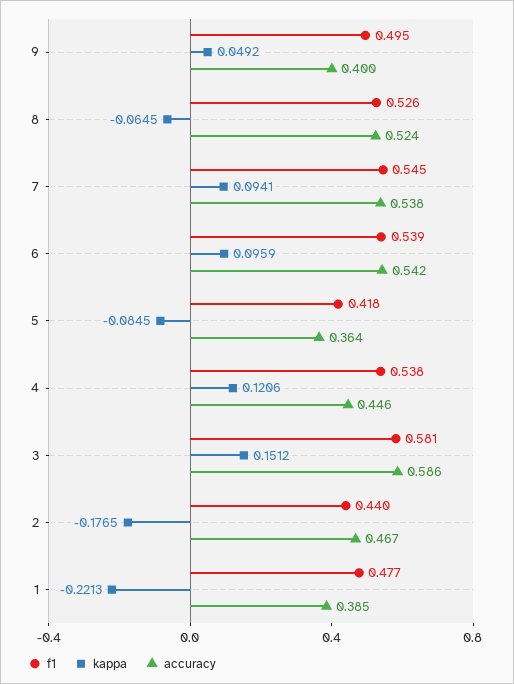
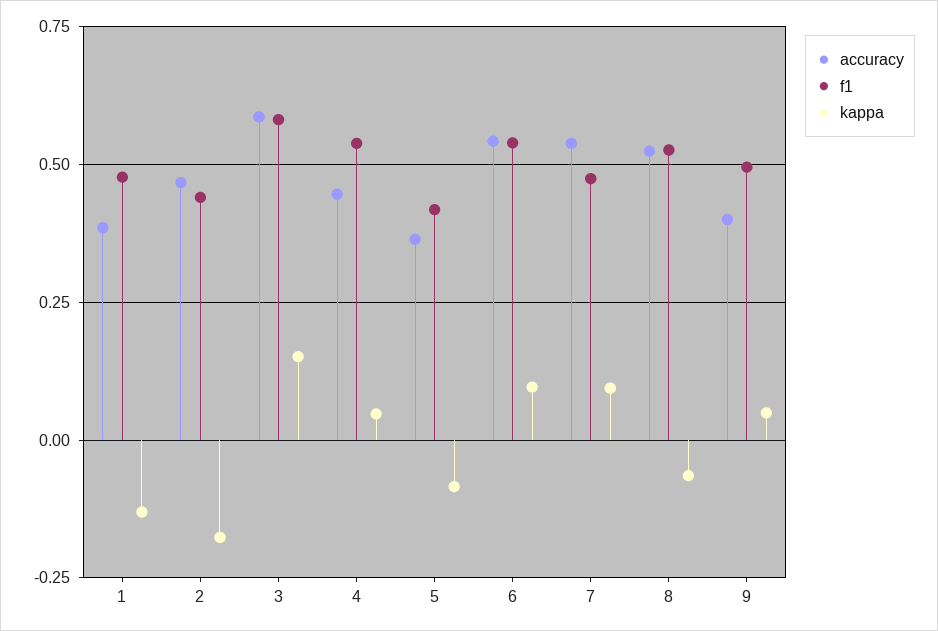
f1, 7: 0.545 -> 0.475
kappa, 4: 0.1206 -> 0.05
kappa, 1: -0.2213 -> -0.125

